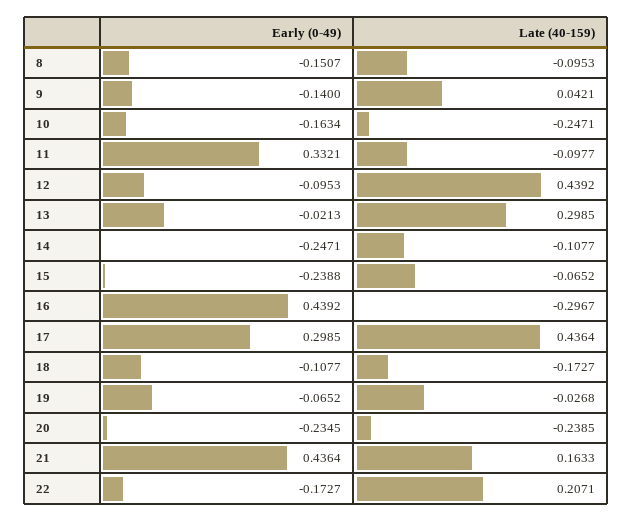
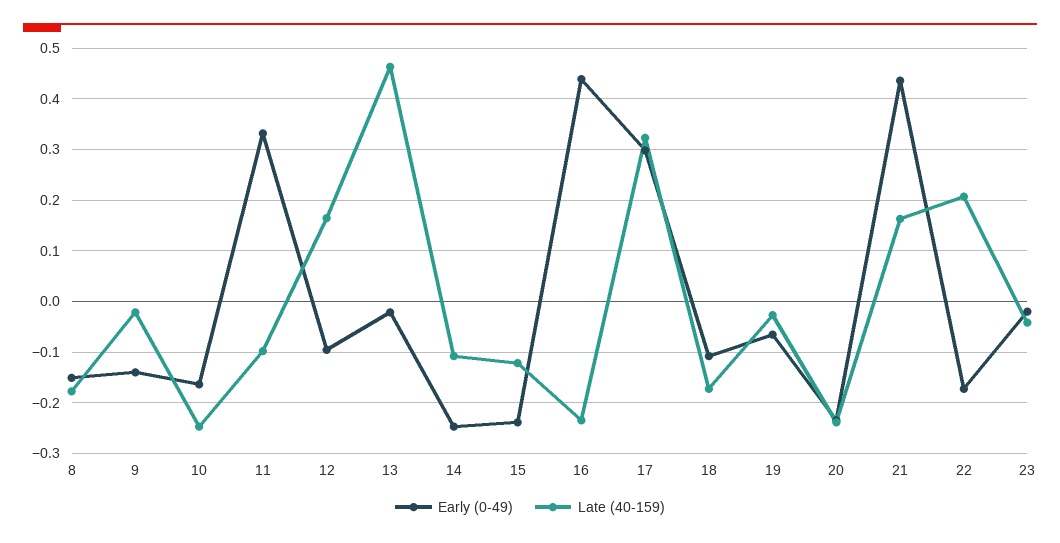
Late (40-159), 8: -0.0953 -> -0.18
Late (40-159), 9: 0.0421 -> -0.02
Late (40-159), 12: 0.4392 -> 0.16
Late (40-159), 13: 0.2985 -> 0.46
Late (40-159), 15: -0.0652 -> -0.12
Late (40-159), 16: -0.2967 -> -0.24
Late (40-159), 17: 0.4364 -> 0.32
Early (0-49), 23: none -> -0.02
Late (40-159), 23: none -> -0.04

